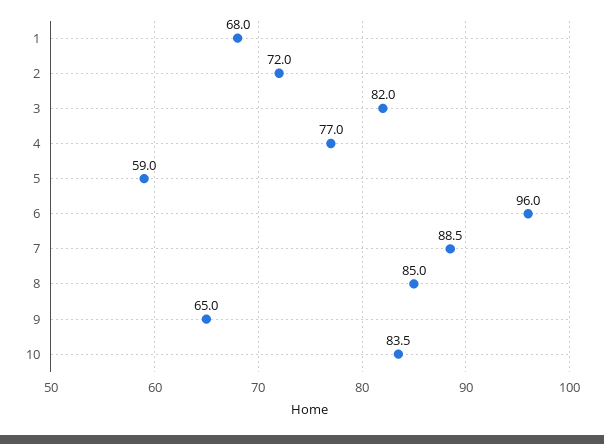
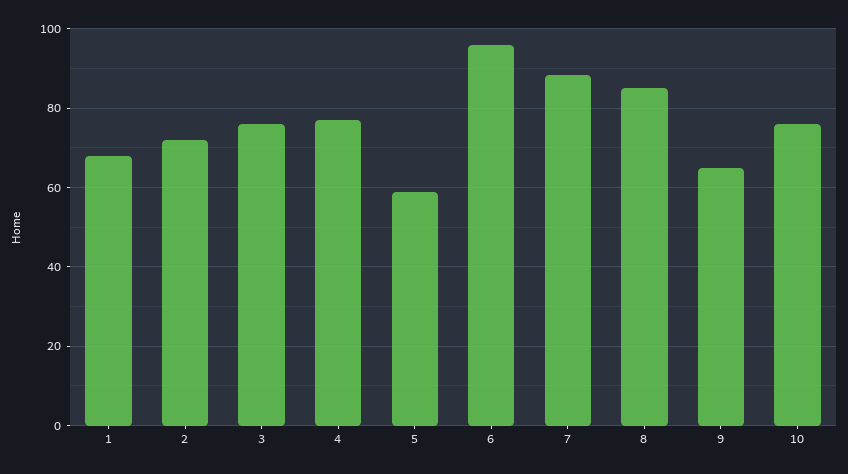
3: 82 -> 76
10: 83.5 -> 76

